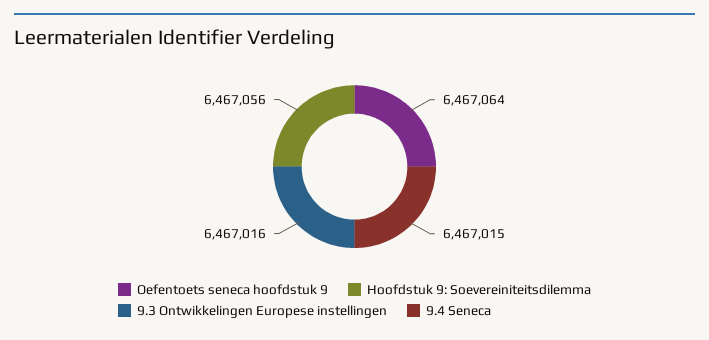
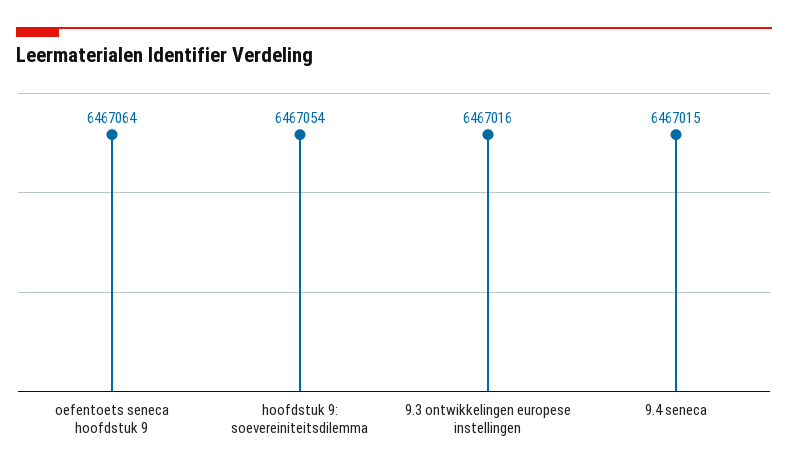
Hoofdstuk 9: Soevereiniteitsdilemma: 6467056 -> 6467054

